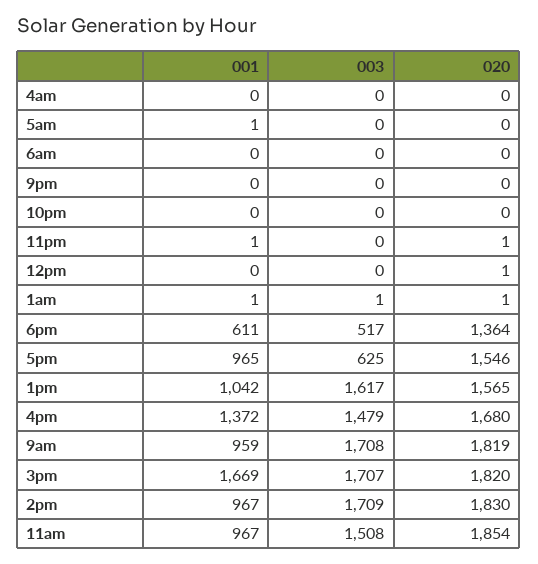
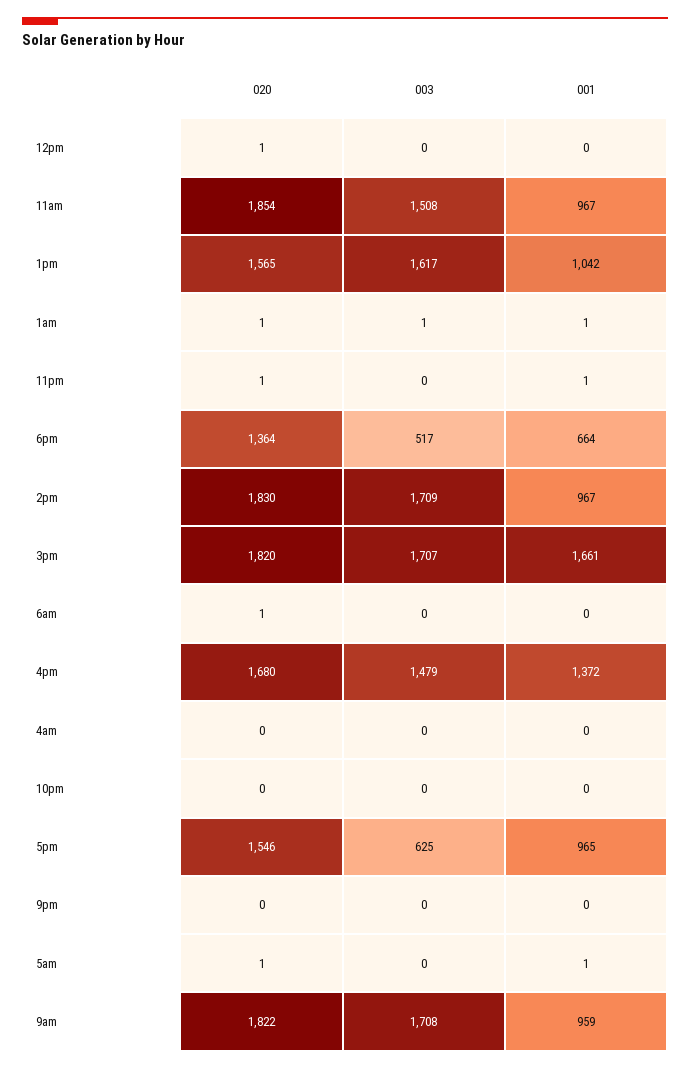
020, 5am: 0 -> 1
020, 6am: 0 -> 1
001, 6pm: 611 -> 664
020, 9am: 1819 -> 1822
001, 3pm: 1669 -> 1661

